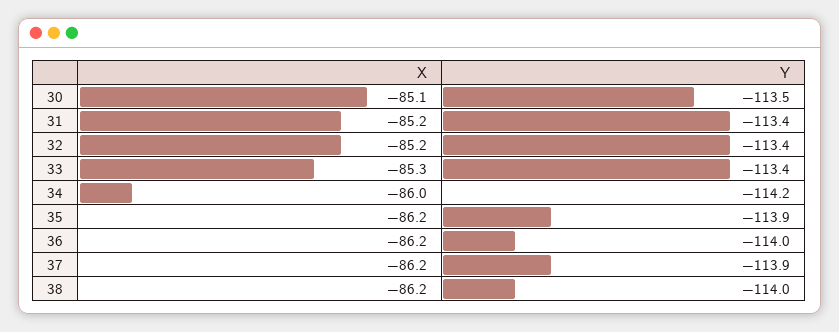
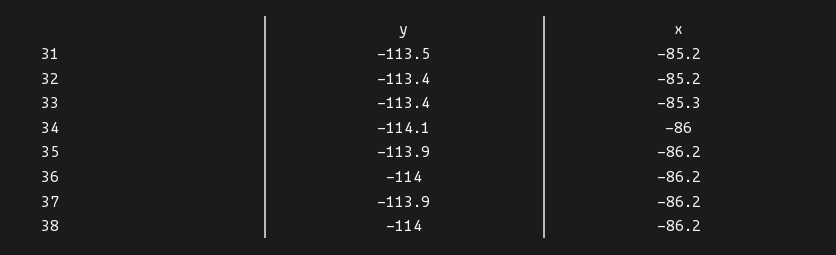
X, 30: -85.1 -> none
Y, 30: -113.5 -> none
Y, 31: -113.4 -> -113.5
Y, 34: -114.2 -> -114.1

